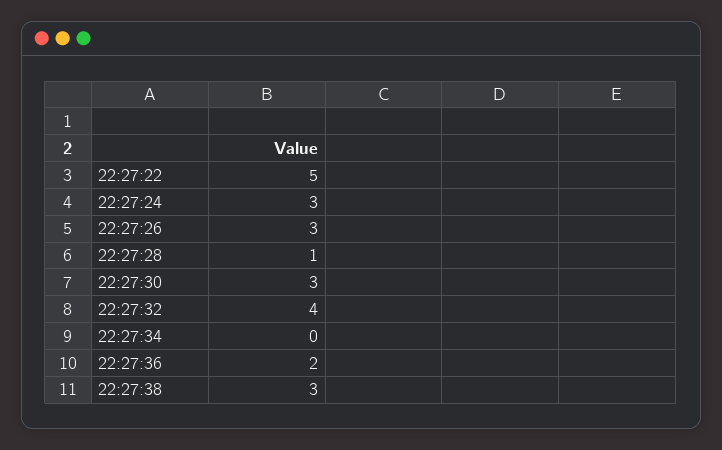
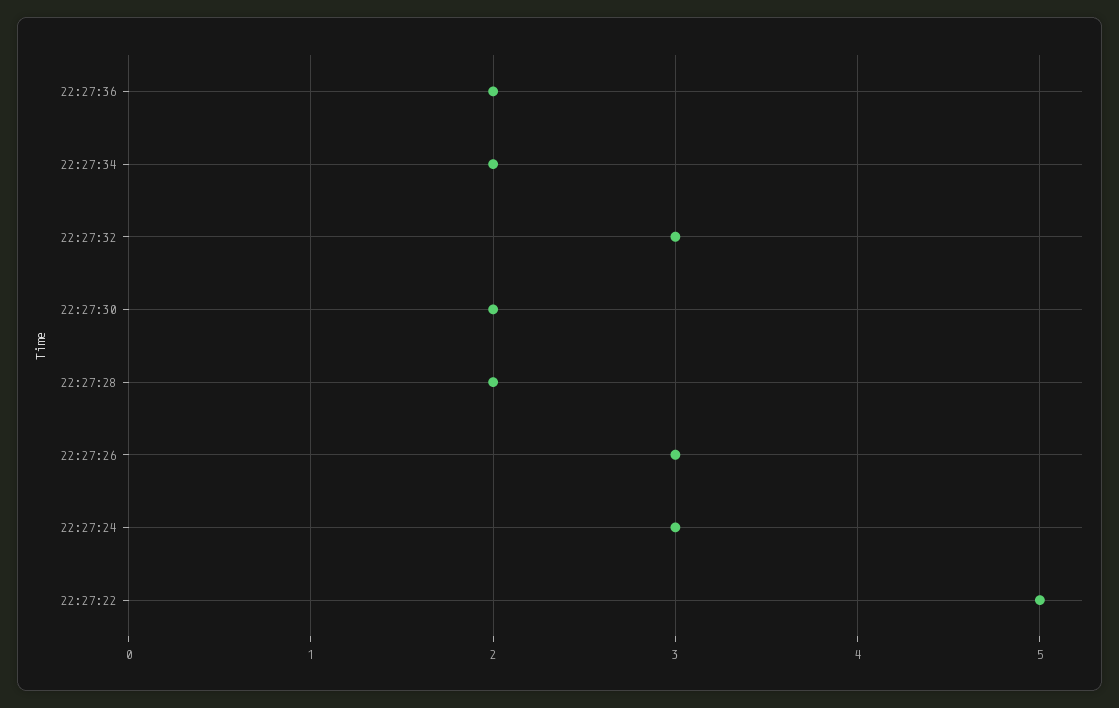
22:27:28: 1 -> 2
22:27:30: 3 -> 2
22:27:32: 4 -> 3
22:27:34: 0 -> 2
22:27:38: 3 -> none

